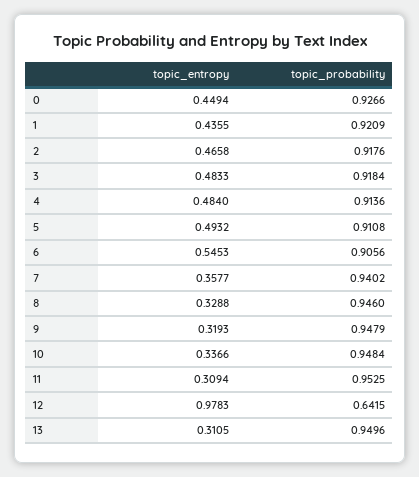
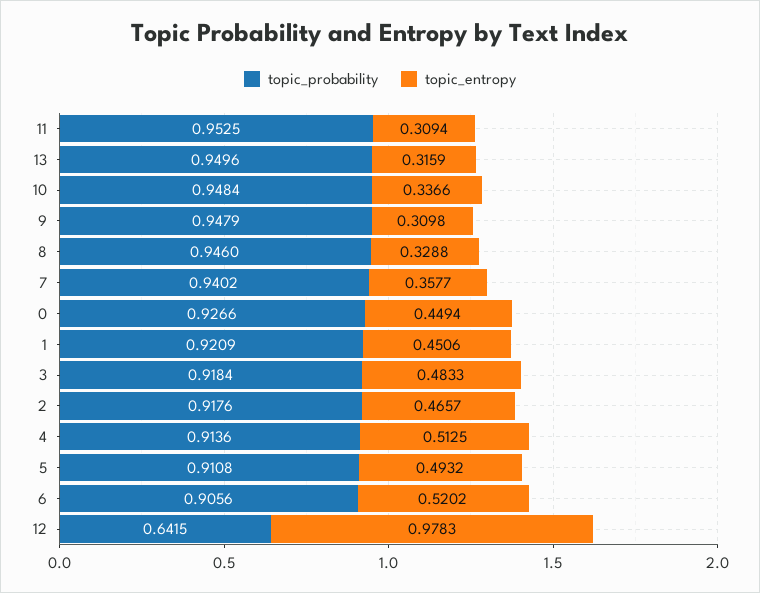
topic_entropy, 1: 0.4355 -> 0.4506
topic_entropy, 2: 0.4658 -> 0.4657
topic_entropy, 4: 0.484 -> 0.5125
topic_entropy, 6: 0.5453 -> 0.5202
topic_entropy, 9: 0.3193 -> 0.3098
topic_entropy, 13: 0.3105 -> 0.3159

